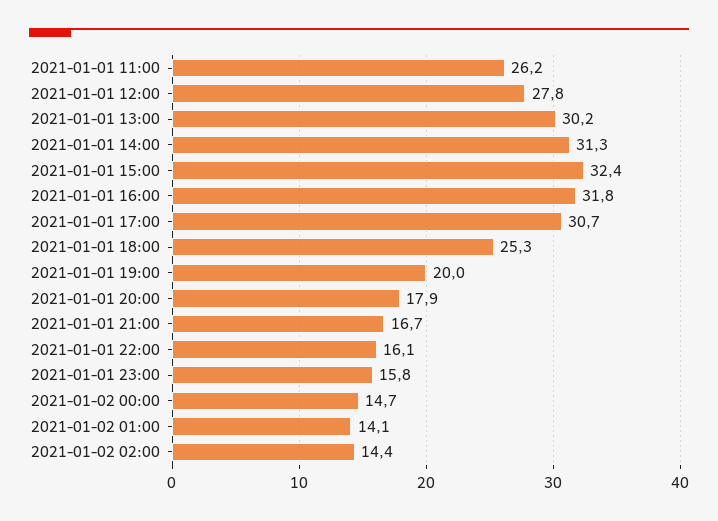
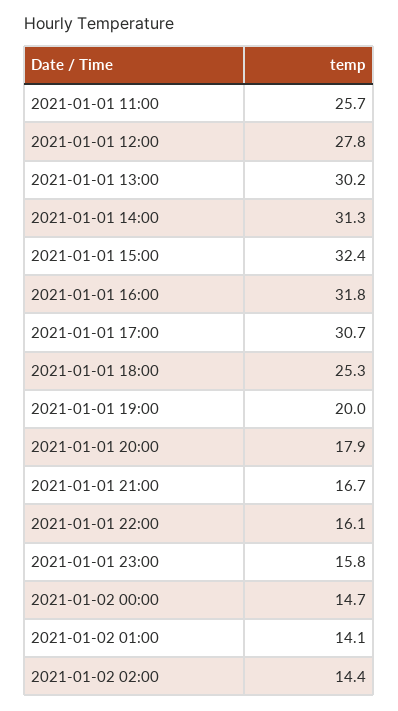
2021-01-01 11:00: 26.2 -> 25.7

